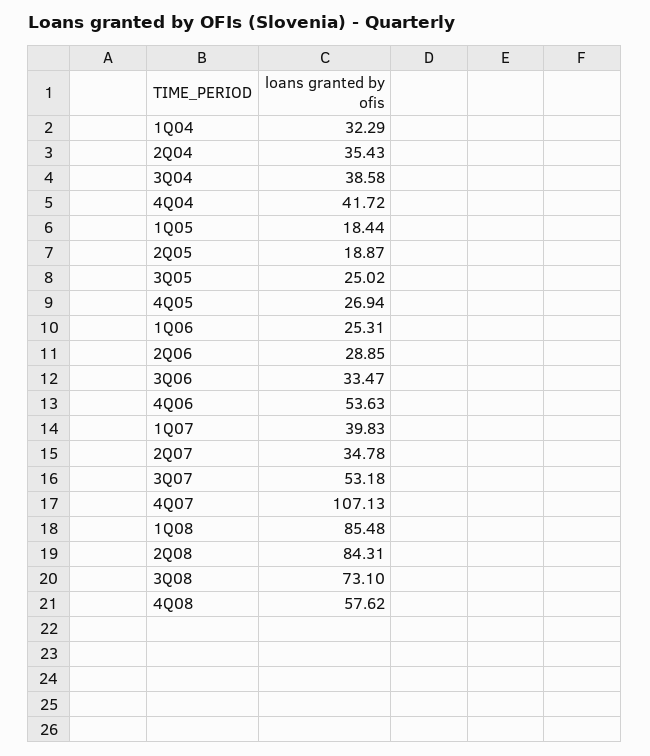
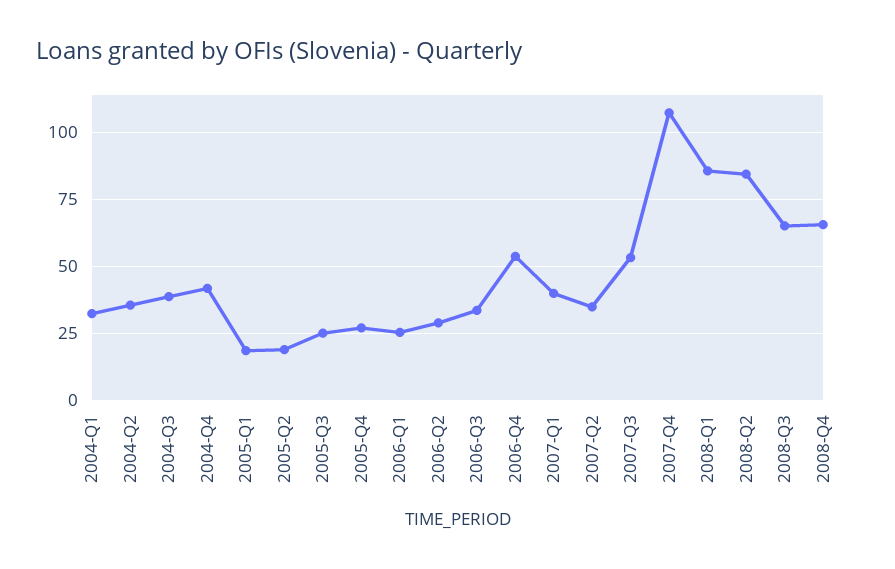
3Q08: 73.1 -> 65
4Q08: 57.62 -> 65

